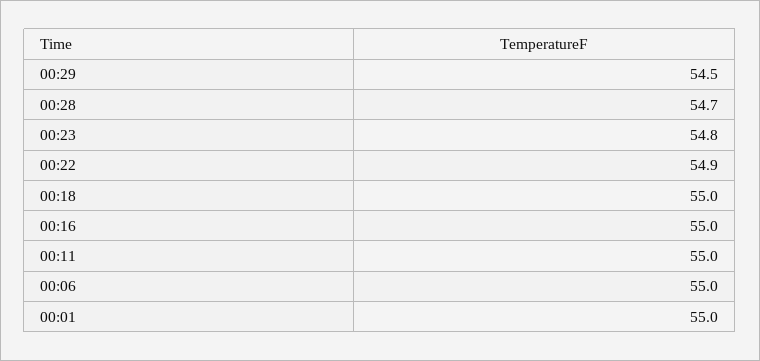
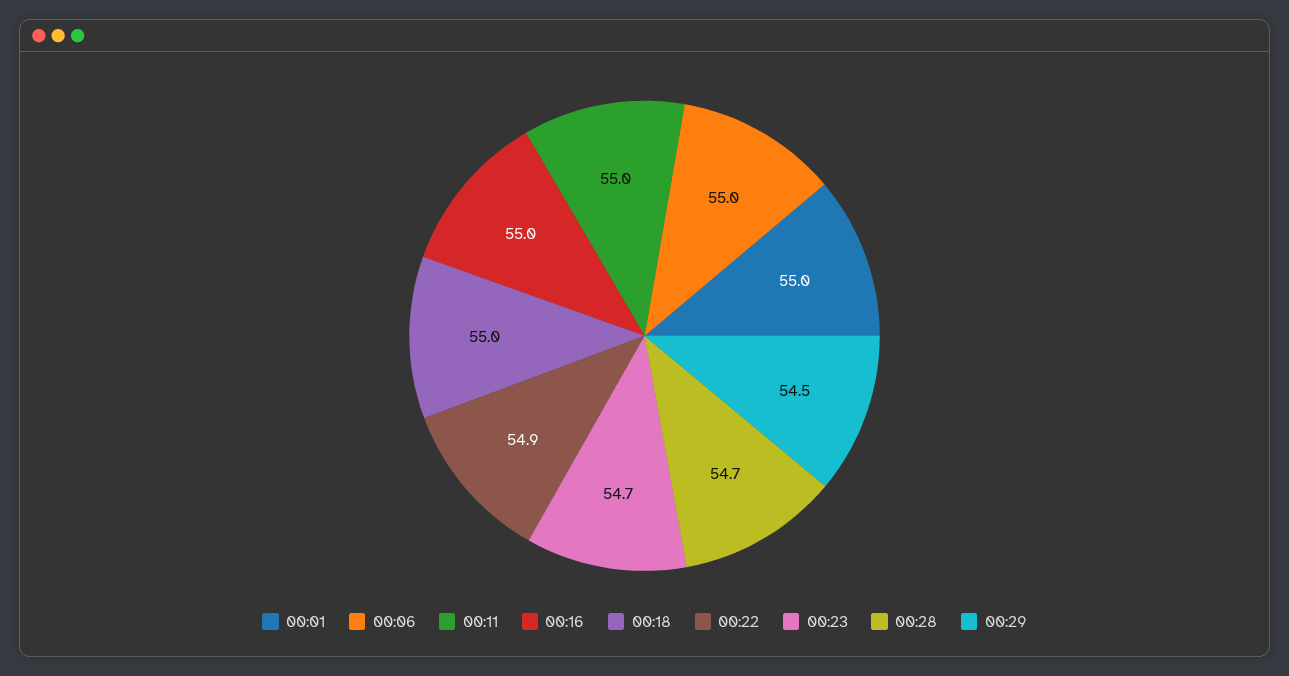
00:23: 54.8 -> 54.7

